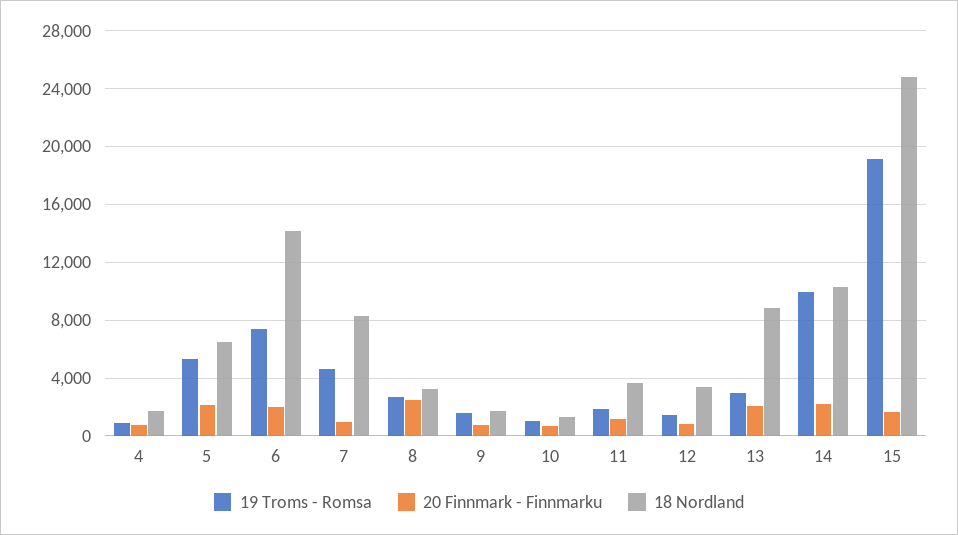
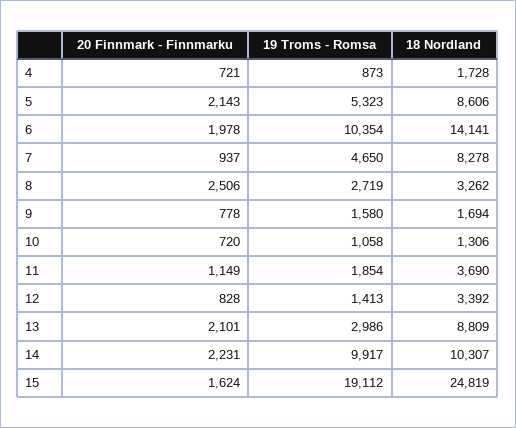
18 Nordland, 5: 6500 -> 8606
19 Troms - Romsa, 6: 7500 -> 10354

